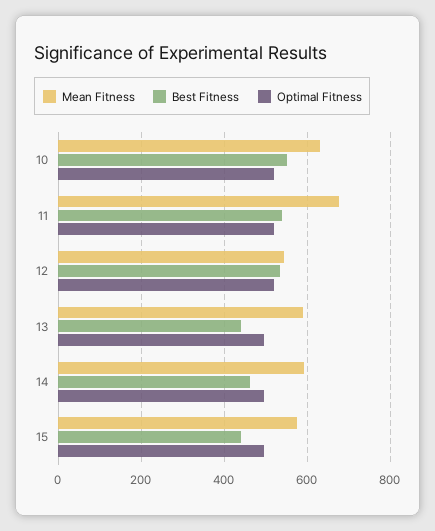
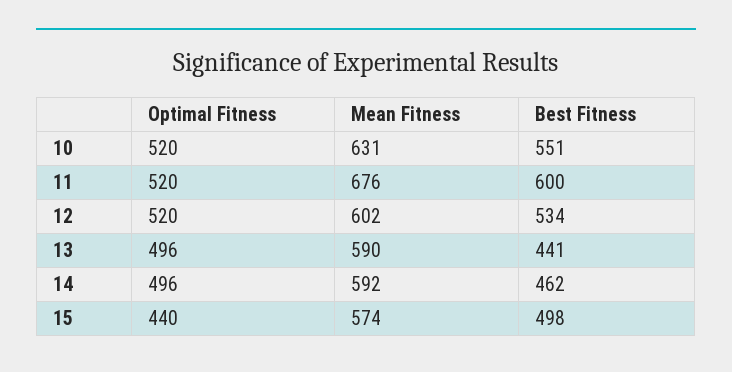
Best Fitness, 11: 540 -> 600
Mean Fitness, 12: 540 -> 602
Best Fitness, 15: 440 -> 498
Optimal Fitness, 15: 500 -> 440

